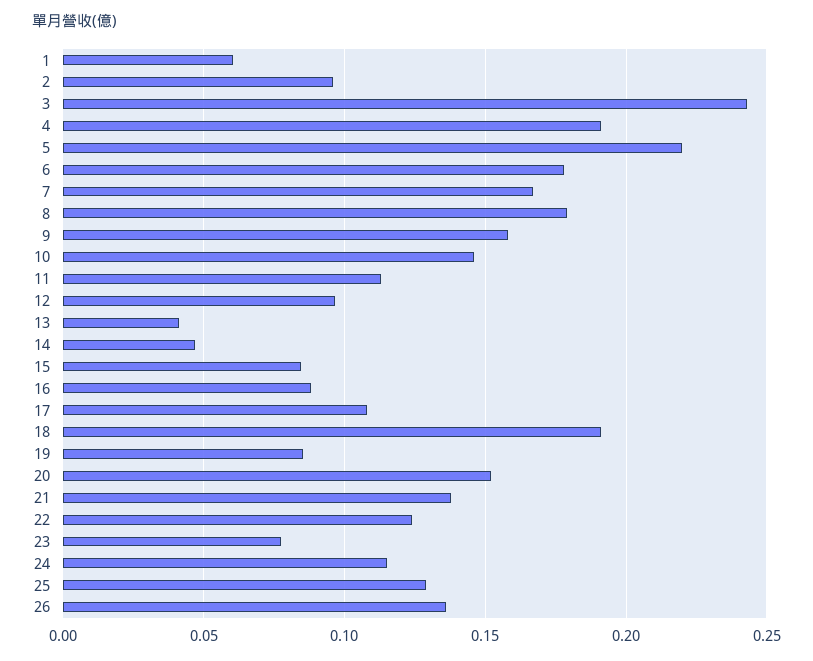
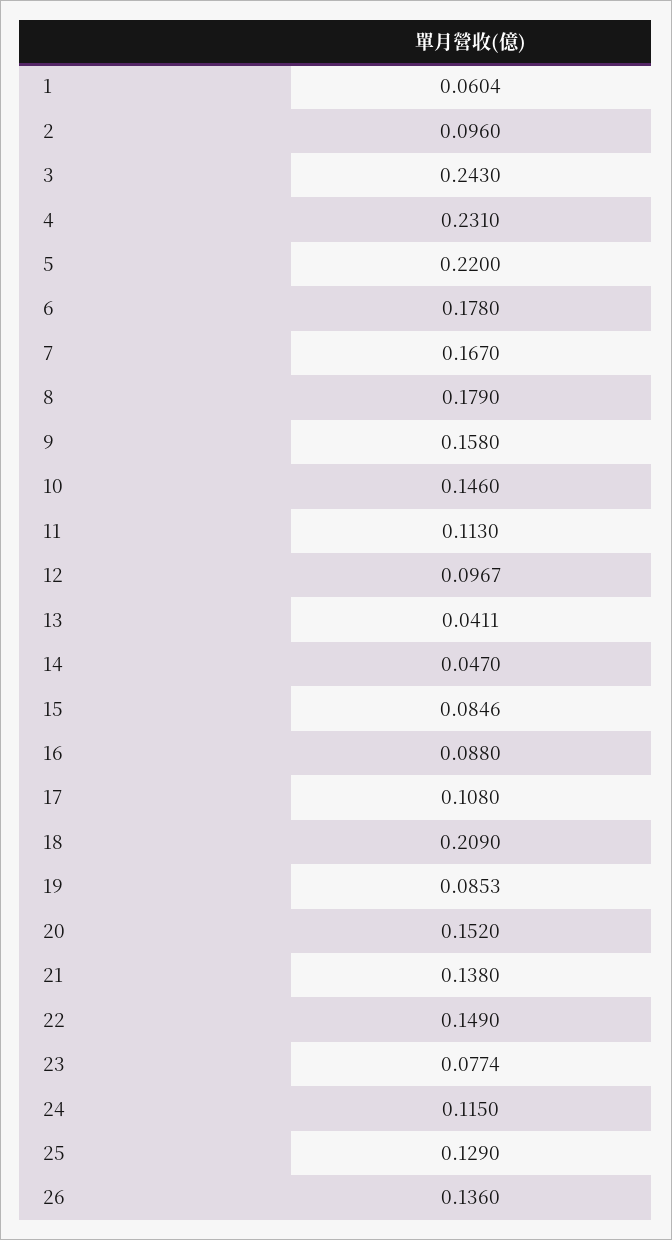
4: 0.19 -> 0.231
18: 0.19 -> 0.209
22: 0.125 -> 0.149

